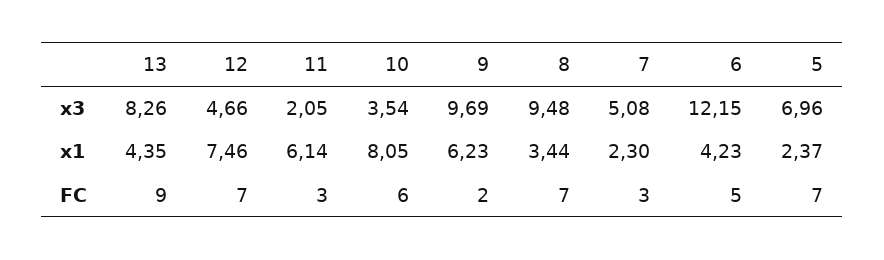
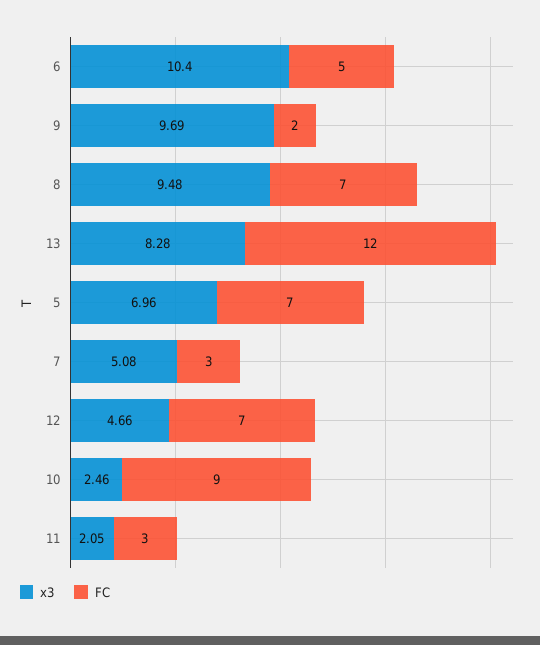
x3, 13: 8.26 -> 8.28
x3, 10: 3.54 -> 2.46
x3, 6: 12.15 -> 10.4
x1, 13: 4.35 -> none
x1, 12: 7.46 -> none
x1, 11: 6.14 -> none
x1, 10: 8.05 -> none
x1, 9: 6.23 -> none
x1, 8: 3.44 -> none
x1, 7: 2.3 -> none
x1, 6: 4.23 -> none
x1, 5: 2.37 -> none
FC, 13: 9 -> 12
FC, 10: 6 -> 9

